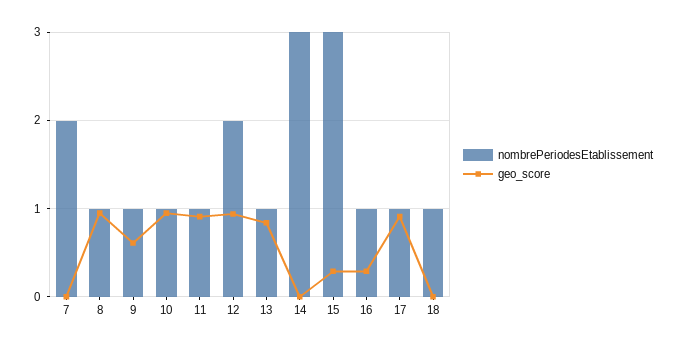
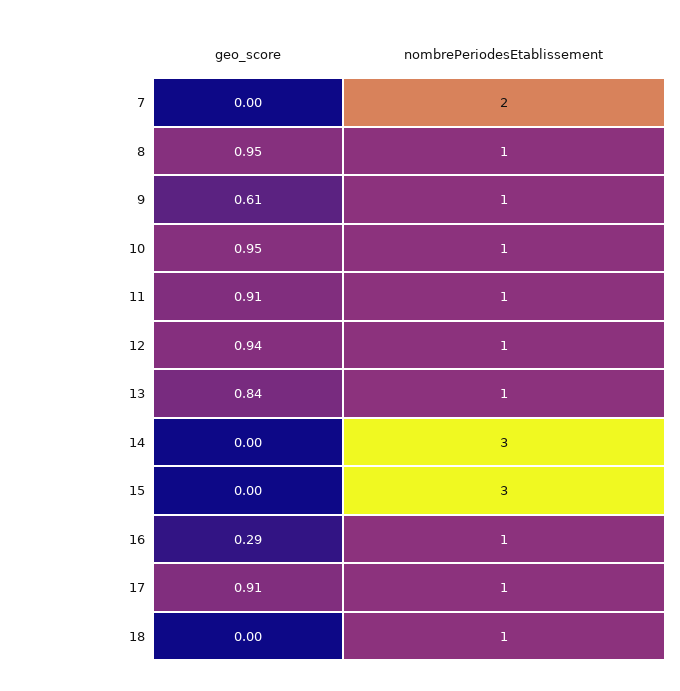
nombrePeriodesEtablissement, 12: 2 -> 1
geo_score, 15: 0.3 -> 0

